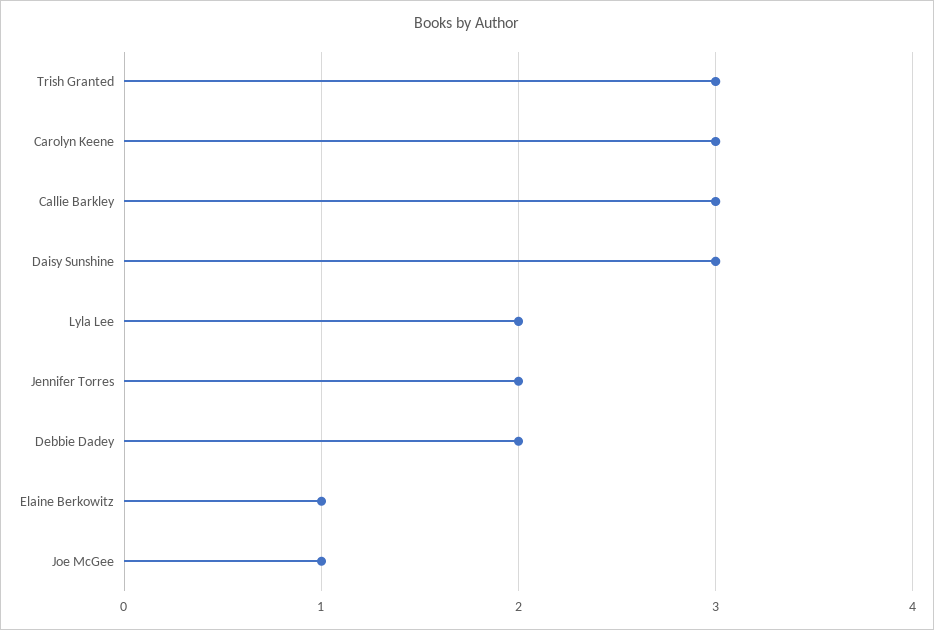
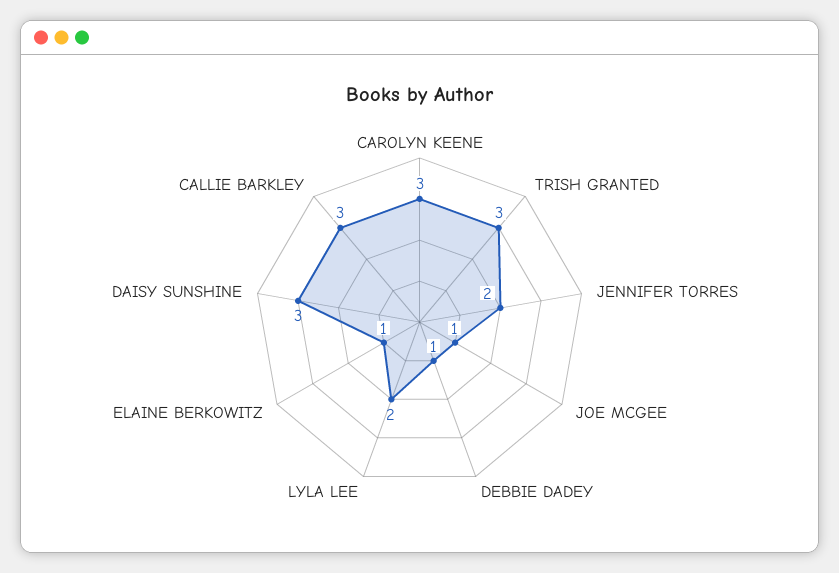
Debbie Dadey: 2 -> 1

